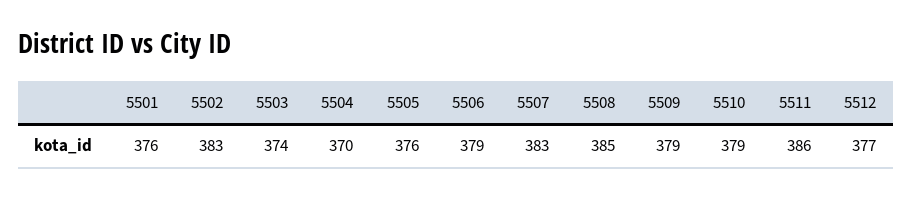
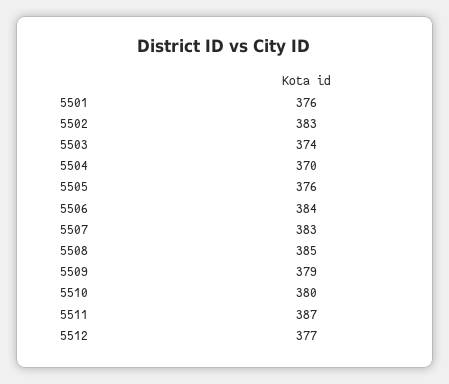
5506: 379 -> 384
5510: 379 -> 380
5511: 386 -> 387

